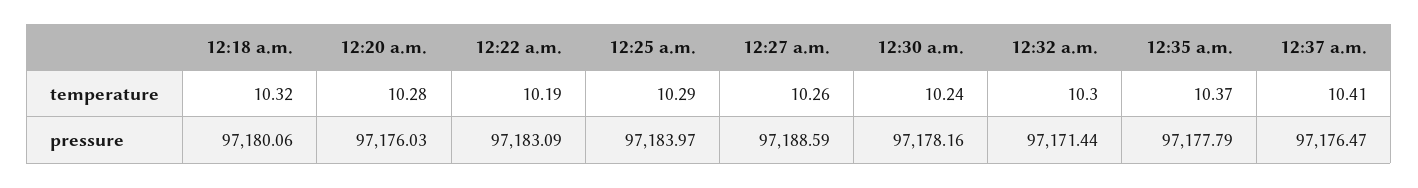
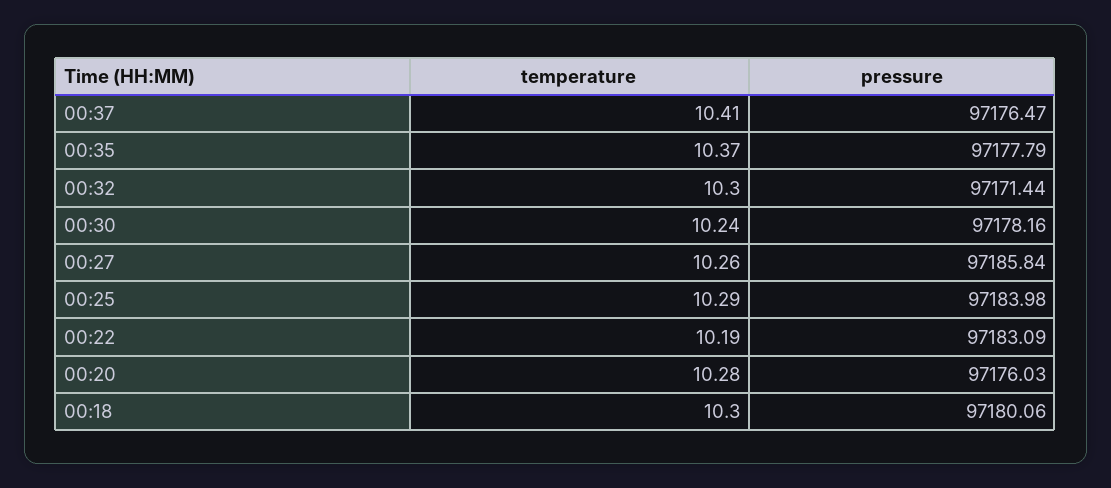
12:18 a.m., temperature: 10.32 -> 10.3
12:25 a.m., pressure: 97183.97 -> 97183.98
12:27 a.m., pressure: 97188.59 -> 97185.84

